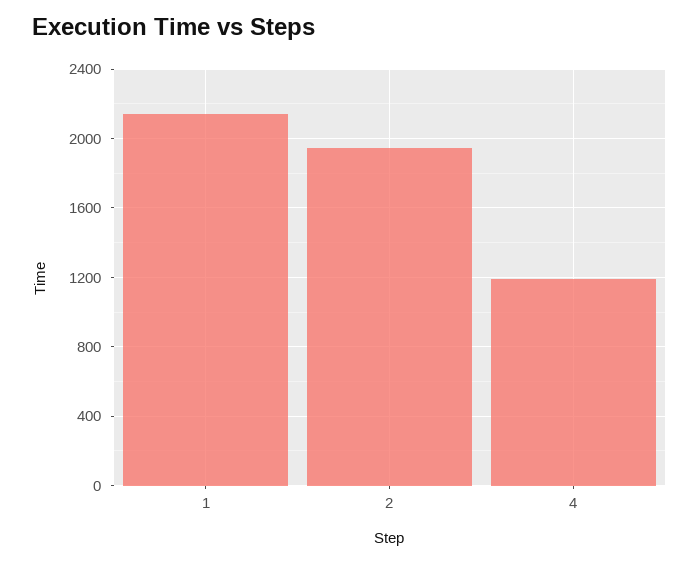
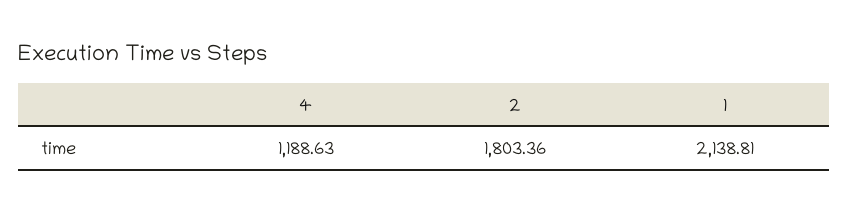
2: 1950 -> 1803.36

